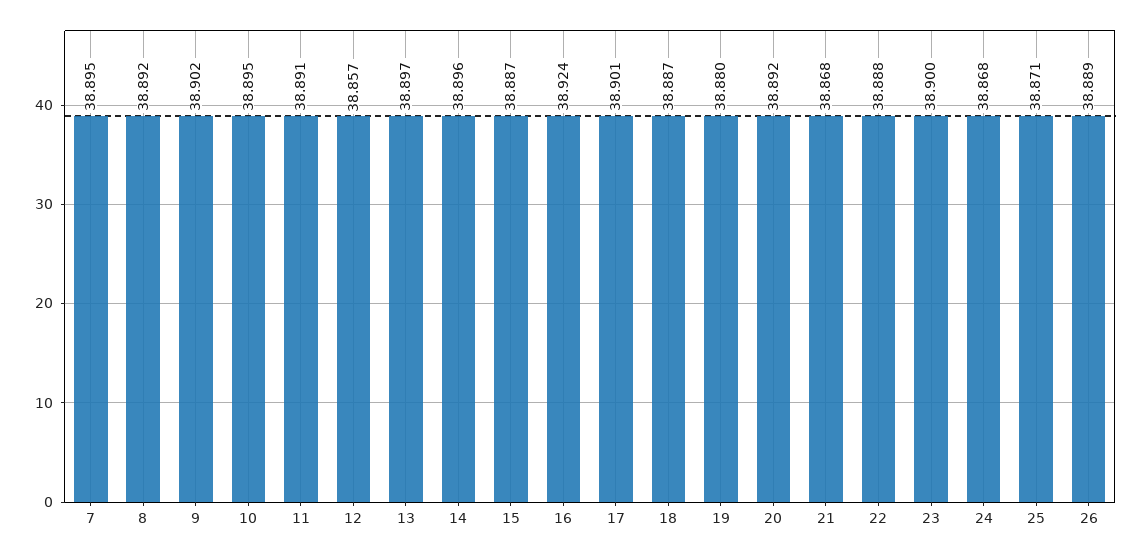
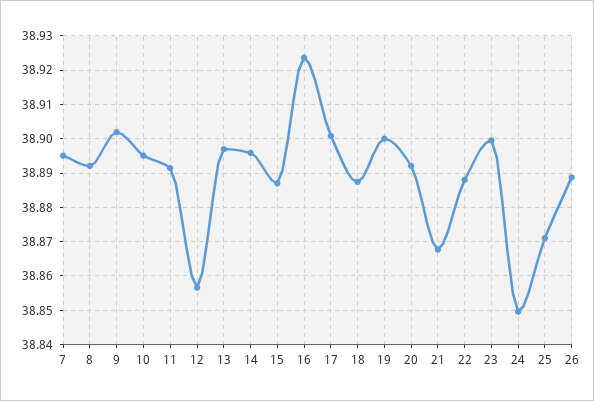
19: 38.88 -> 38.9
24: 38.868 -> 38.85

